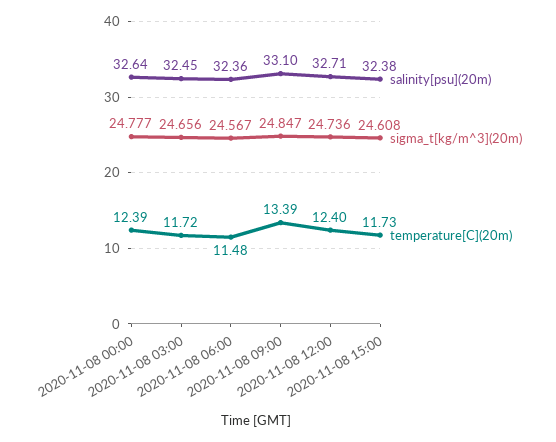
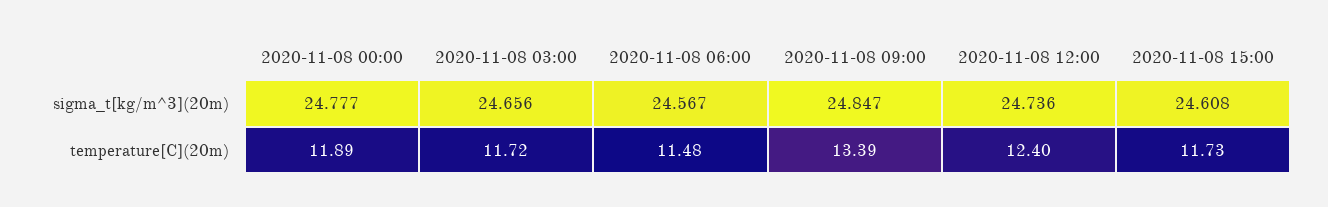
salinity[psu](20m), 2020-11-08 00:00: 32.64 -> none
temperature[C](20m), 2020-11-08 00:00: 12.39 -> 11.89
salinity[psu](20m), 2020-11-08 03:00: 32.45 -> none
salinity[psu](20m), 2020-11-08 06:00: 32.36 -> none
salinity[psu](20m), 2020-11-08 09:00: 33.1 -> none
salinity[psu](20m), 2020-11-08 12:00: 32.71 -> none
salinity[psu](20m), 2020-11-08 15:00: 32.38 -> none

